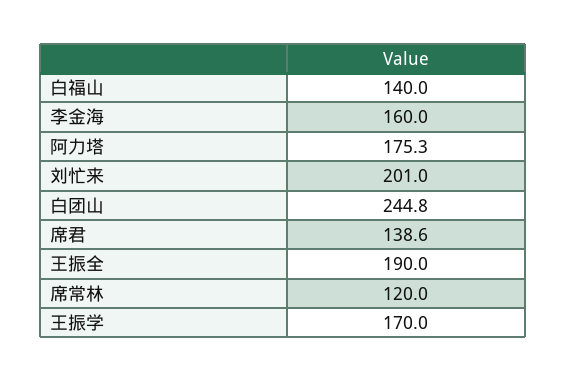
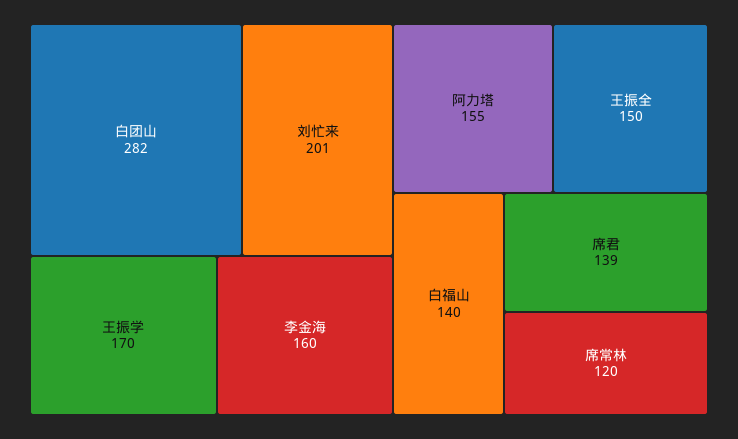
阿力塔: 175.3 -> 155
白团山: 244.8 -> 282
王振全: 190 -> 150

